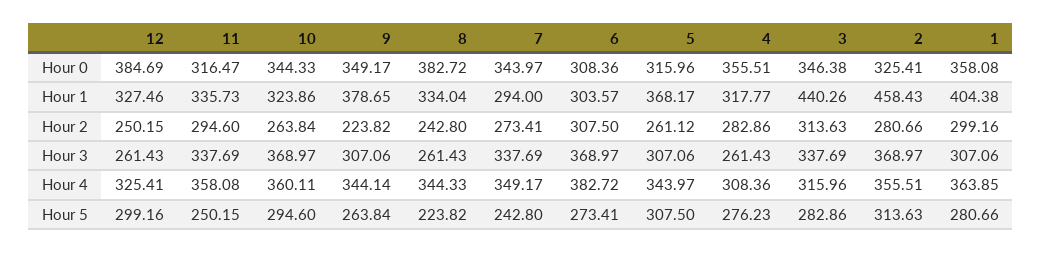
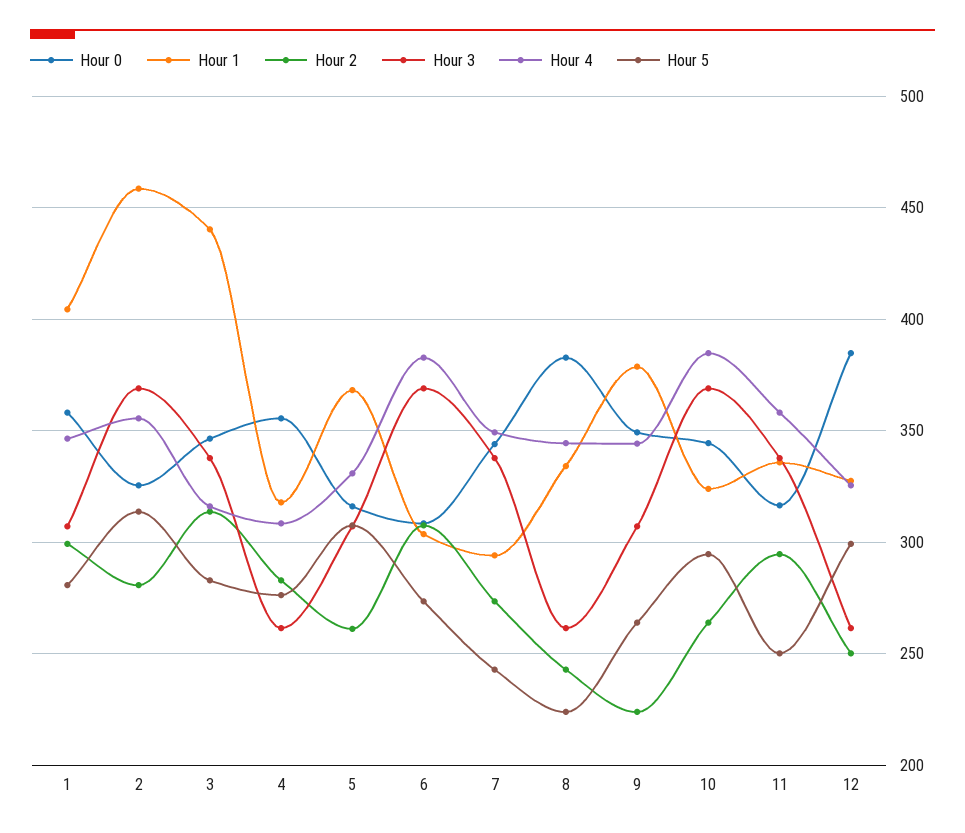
Hour 4, 10: 360.11 -> 385
Hour 4, 5: 343.97 -> 330
Hour 4, 1: 363.85 -> 345

